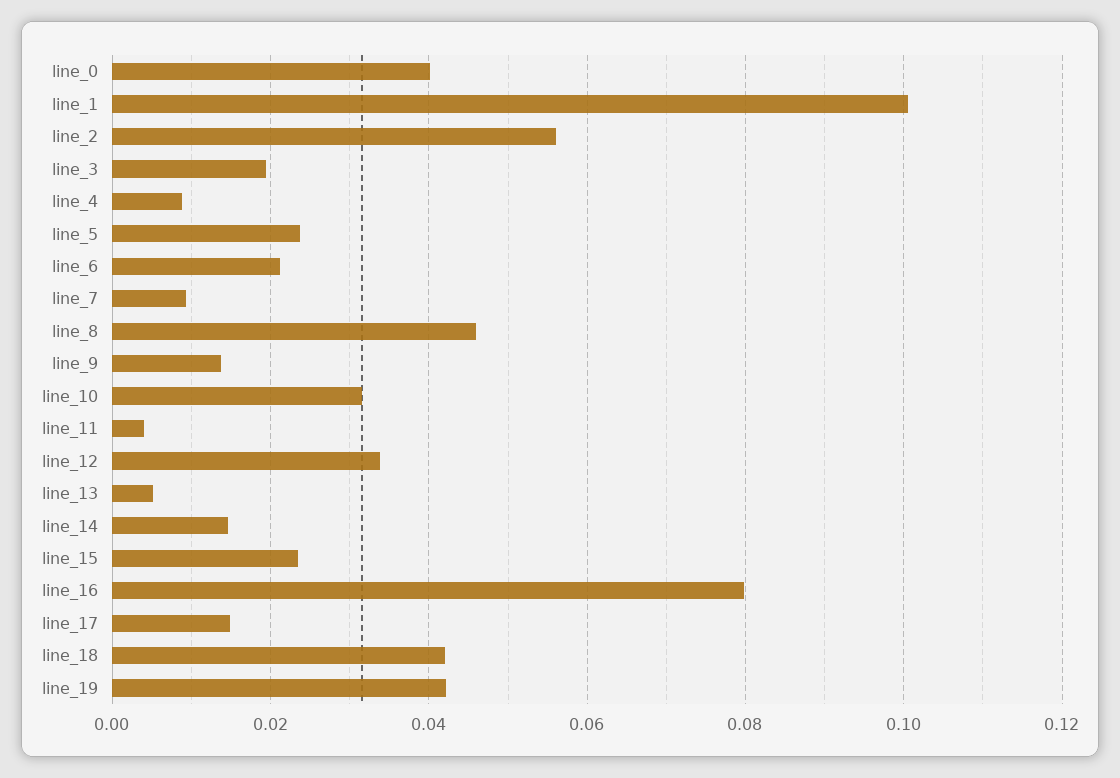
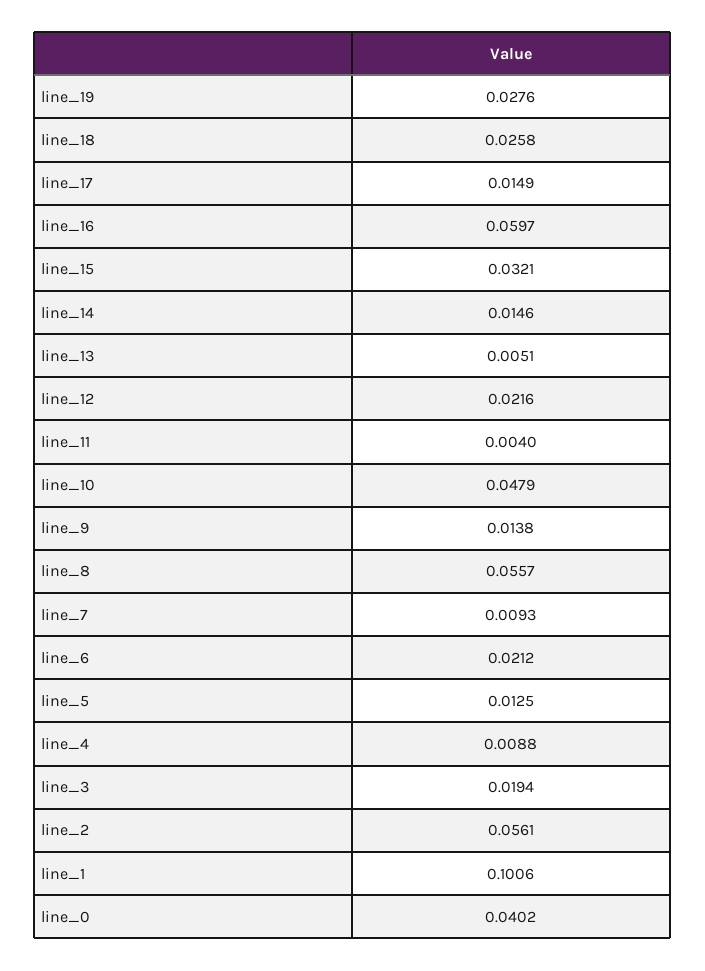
line_5: 0.024 -> 0.0125
line_8: 0.046 -> 0.0557
line_10: 0.032 -> 0.0479
line_12: 0.034 -> 0.0216
line_15: 0.024 -> 0.0321
line_16: 0.08 -> 0.0597
line_18: 0.042 -> 0.0258
line_19: 0.042 -> 0.0276

